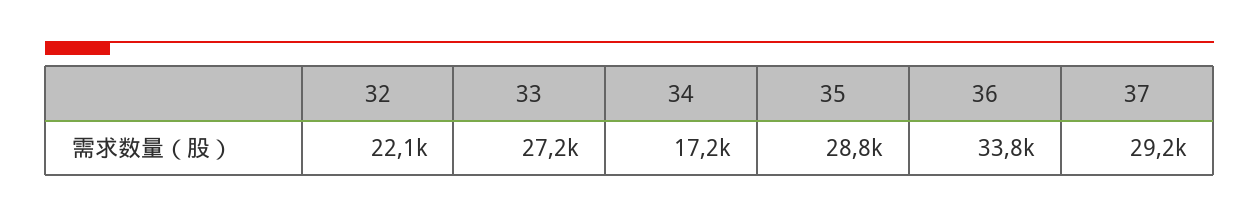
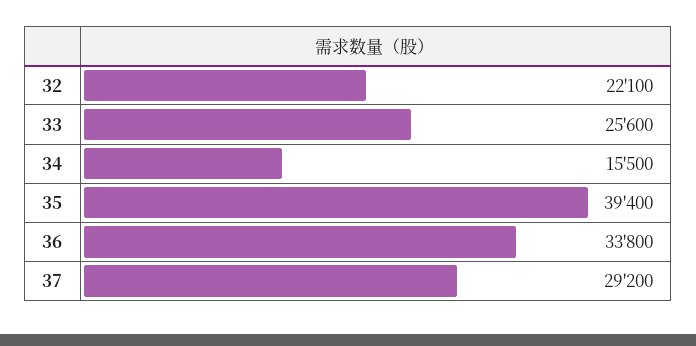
33: 27200 -> 25600
34: 17200 -> 15500
35: 28800 -> 39400

